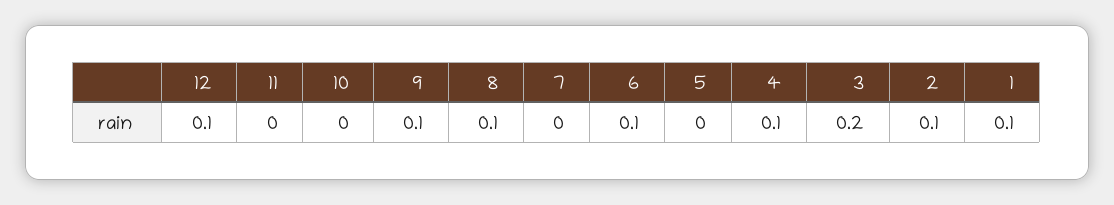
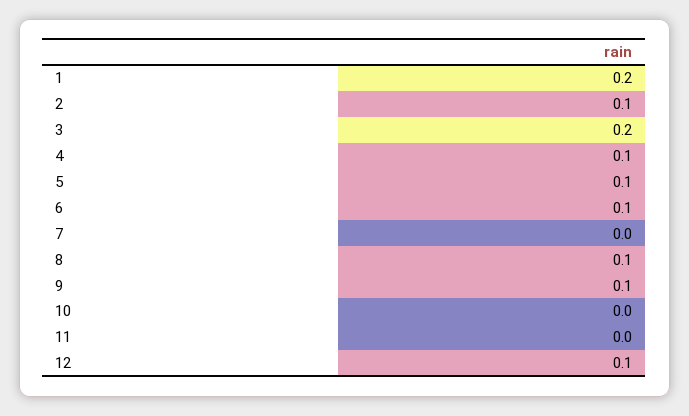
5: 0 -> 0.1
1: 0.1 -> 0.2

